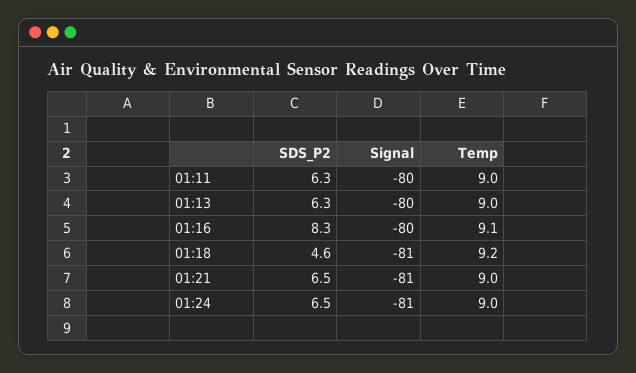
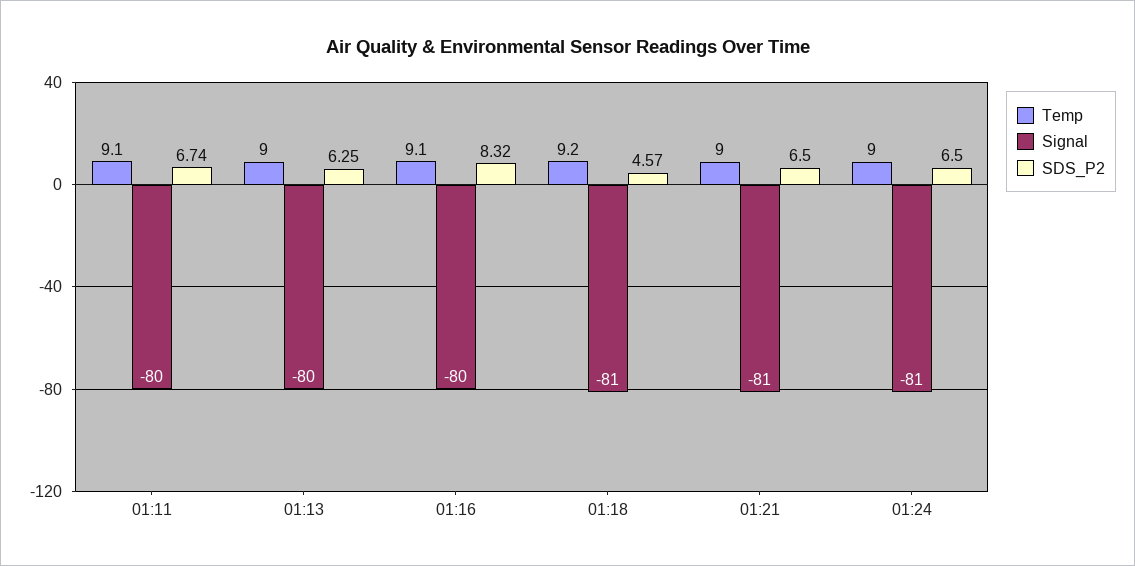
SDS_P2, 01:11: 6.3 -> 6.74
Temp, 01:11: 9 -> 9.1

